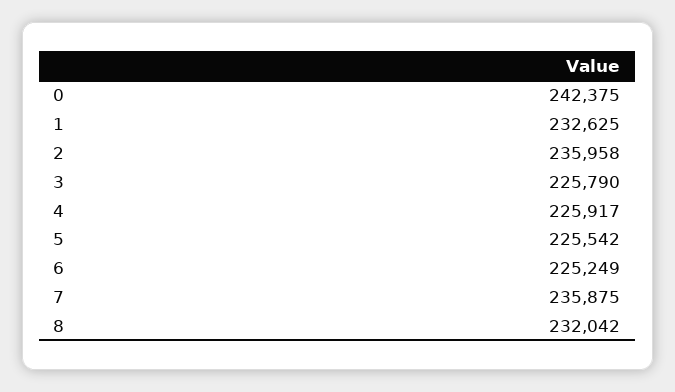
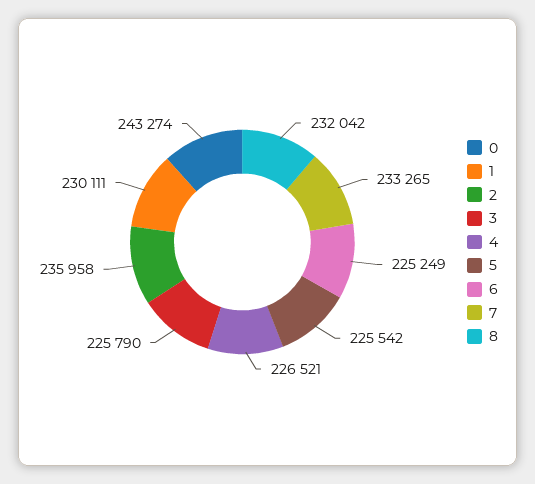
0: 242375 -> 243274
1: 232625 -> 230111
4: 225917 -> 226521
7: 235875 -> 233265

